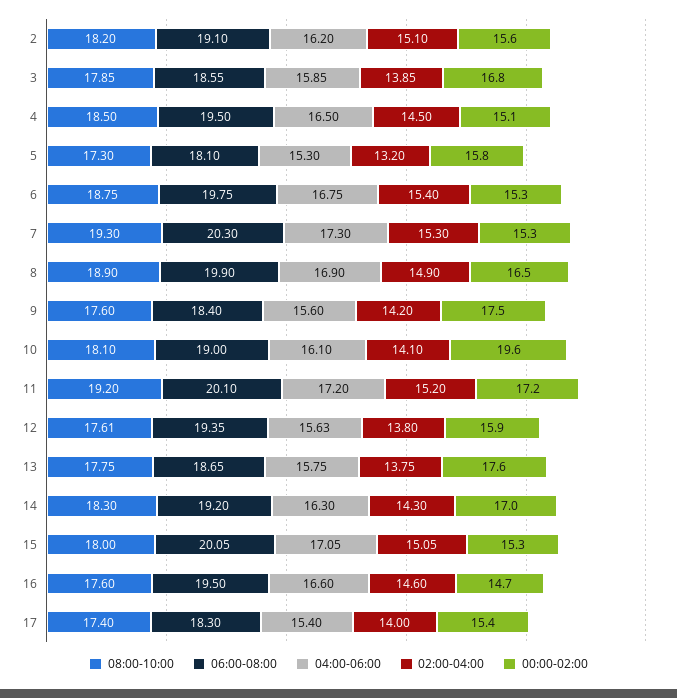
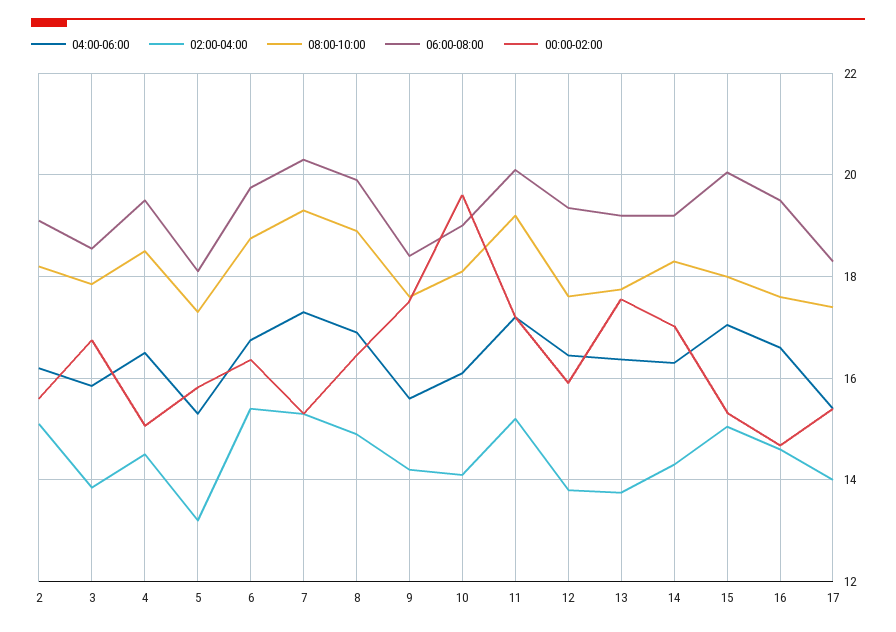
00:00-02:00, 6: 15.3 -> 16.4
04:00-06:00, 12: 15.63 -> 16.4
06:00-08:00, 13: 18.65 -> 19.2
04:00-06:00, 13: 15.75 -> 16.4

